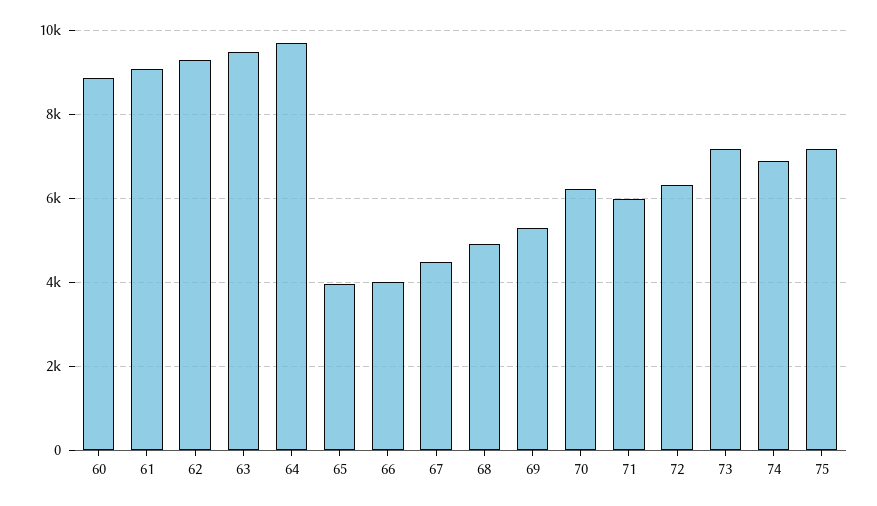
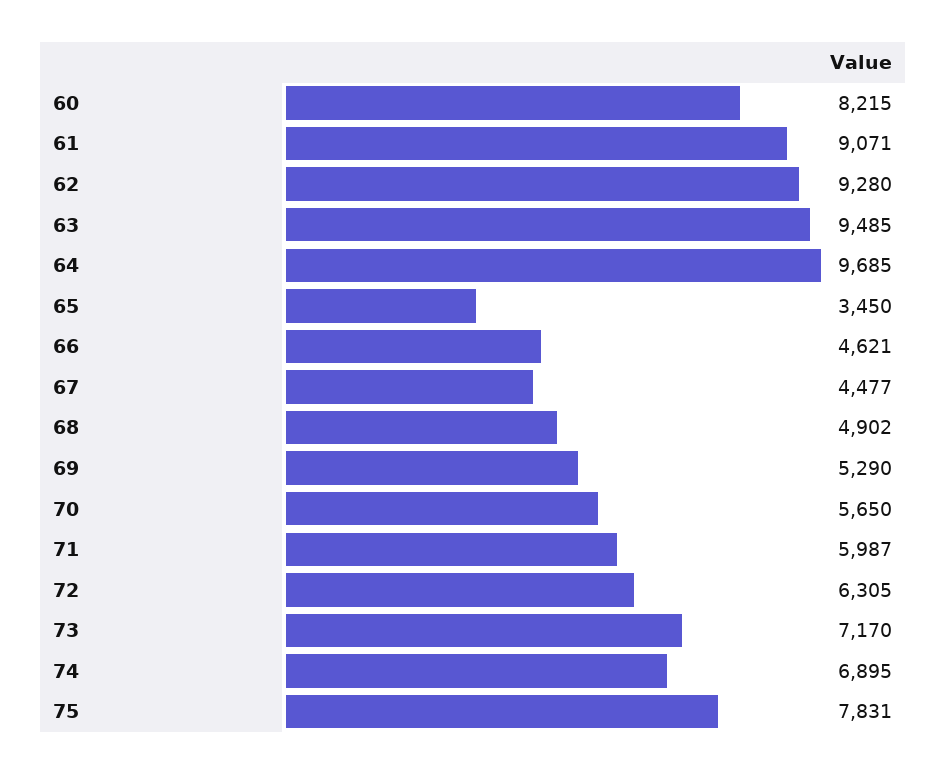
60: 8800 -> 8215
65: 4000 -> 3450
66: 4000 -> 4621
70: 6200 -> 5650
75: 7200 -> 7831

